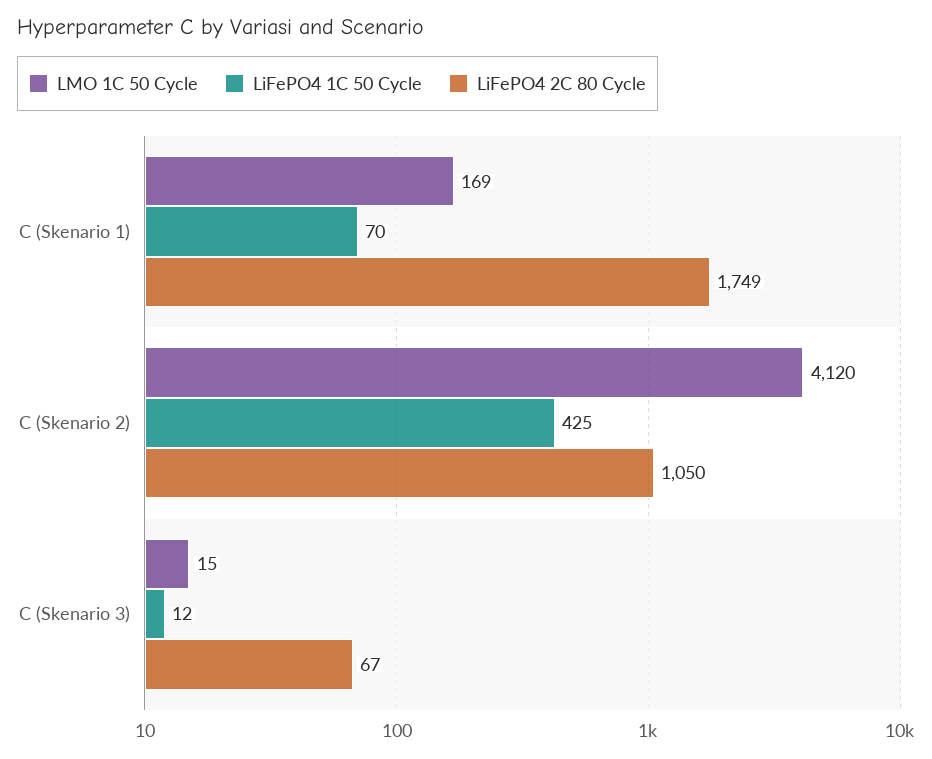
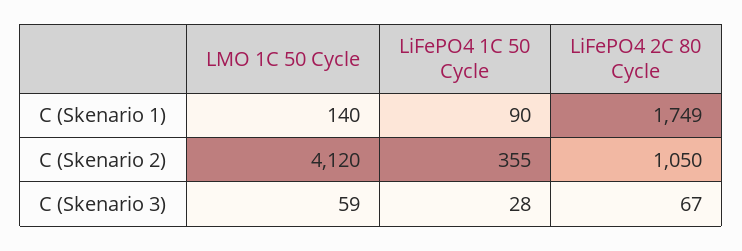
LMO 1C 50 Cycle, C (Skenario 1): 169 -> 140
LiFePO4 1C 50 Cycle, C (Skenario 1): 70 -> 90
LiFePO4 1C 50 Cycle, C (Skenario 2): 425 -> 355
LMO 1C 50 Cycle, C (Skenario 3): 15 -> 59
LiFePO4 1C 50 Cycle, C (Skenario 3): 12 -> 28

